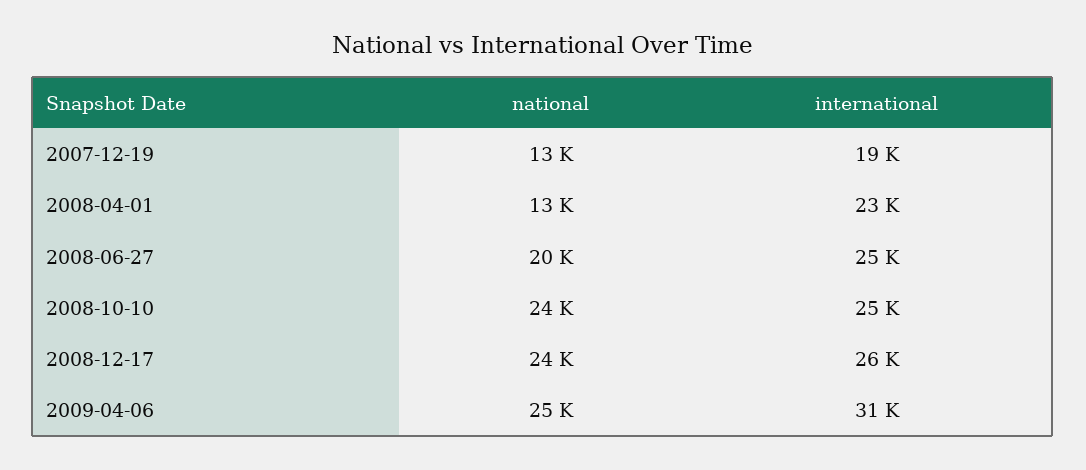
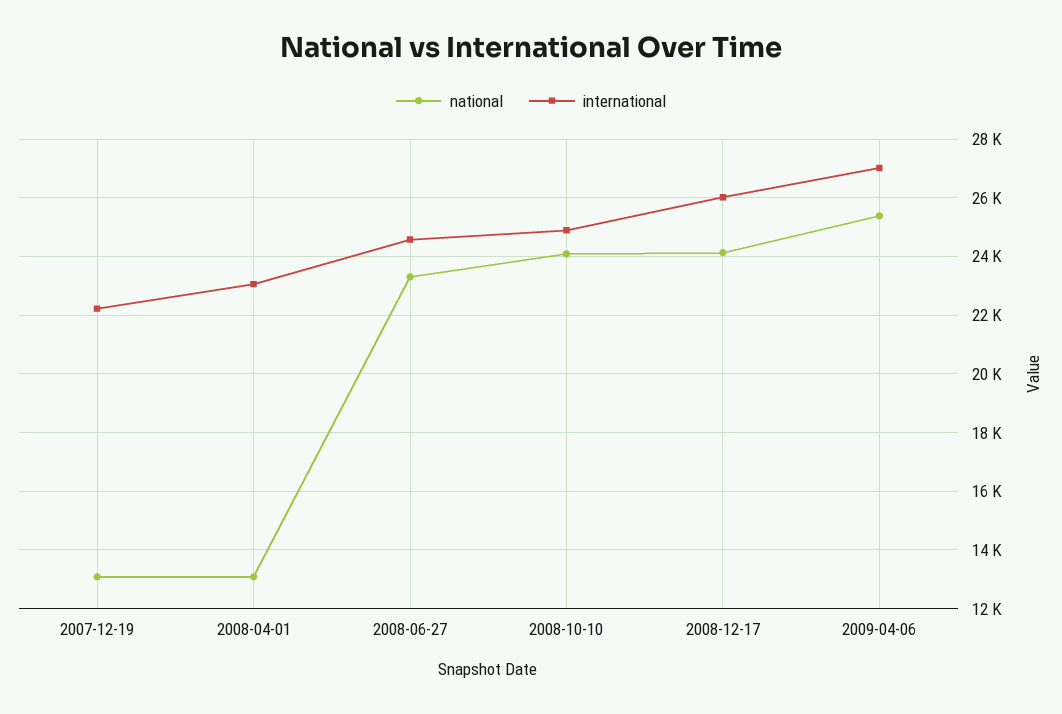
international, 2007-12-19: 19000 -> 22250
national, 2008-06-27: 20000 -> 23250
international, 2009-04-06: 31000 -> 27000

